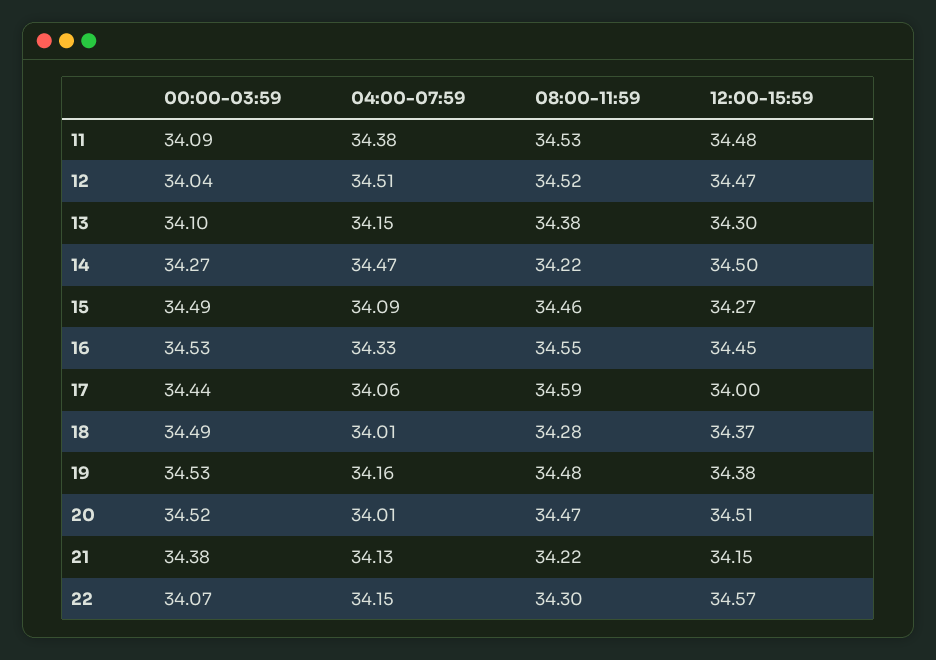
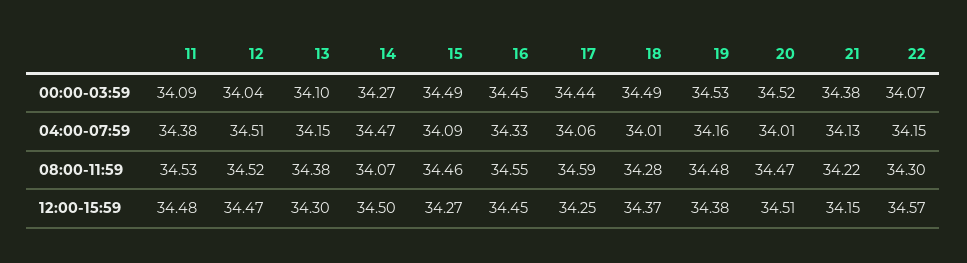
08:00-11:59, 14: 34.22 -> 34.07
00:00-03:59, 16: 34.53 -> 34.45
12:00-15:59, 17: 34 -> 34.25

